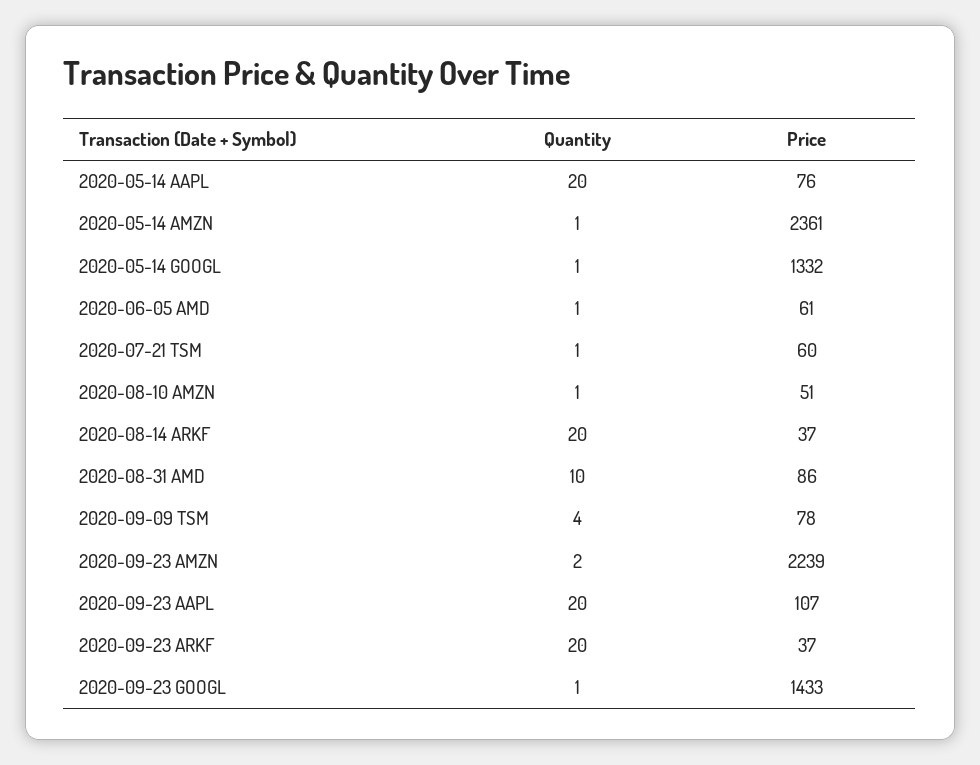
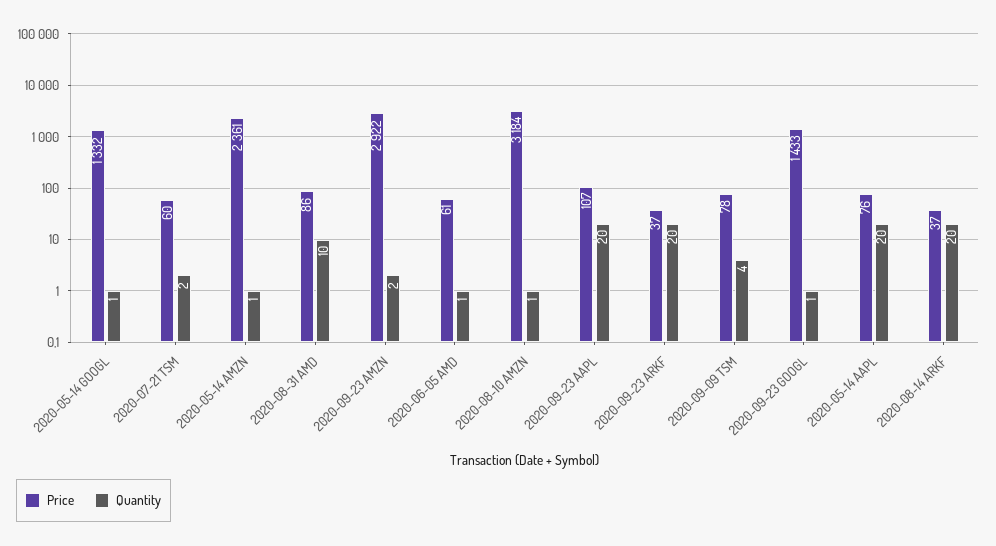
Quantity, 2020-07-21 TSM: 1 -> 2
Price, 2020-08-10 AMZN: 51 -> 3184
Price, 2020-09-23 AMZN: 2239 -> 2922

